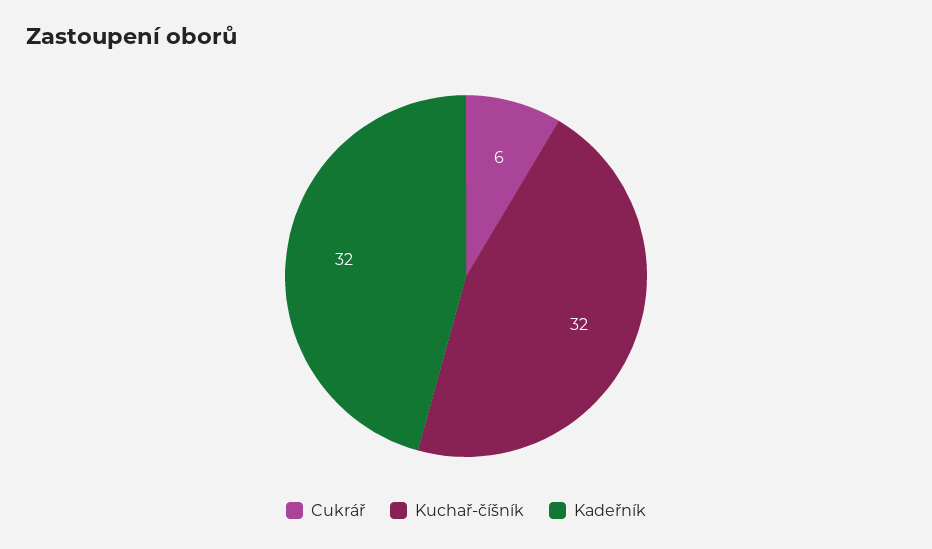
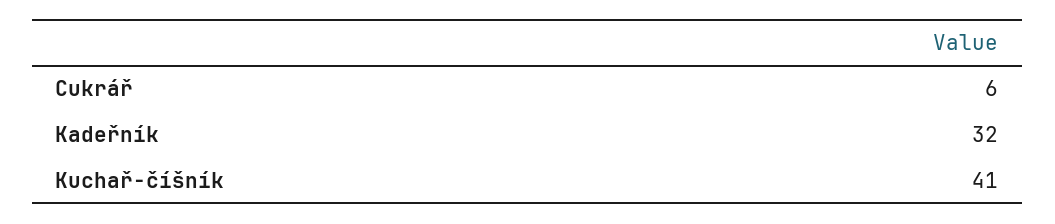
Kuchař-číšník: 32 -> 41

